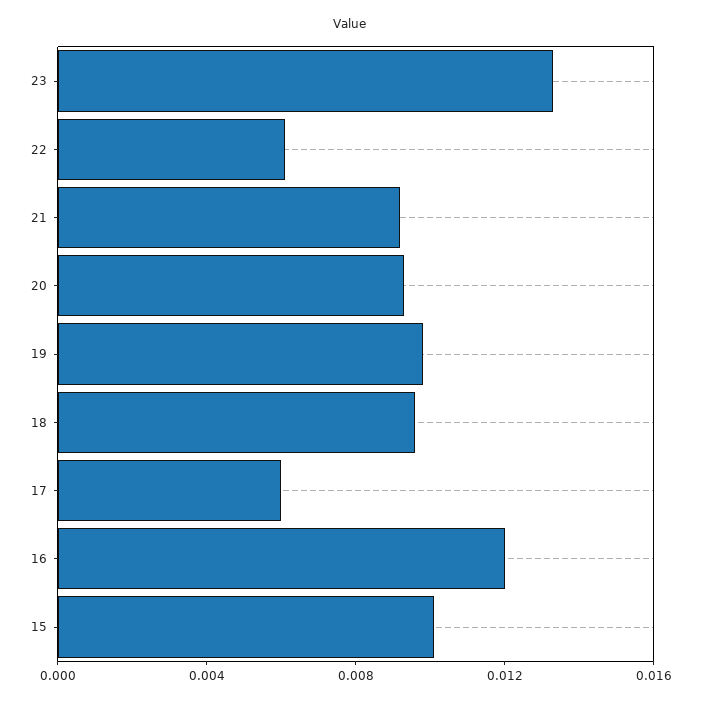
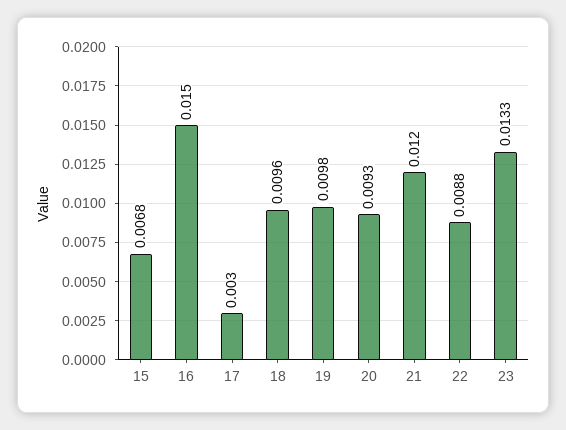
22: 0.006 -> 0.0088
21: 0.009 -> 0.012
17: 0.006 -> 0.003
16: 0.012 -> 0.015
15: 0.01 -> 0.0068

